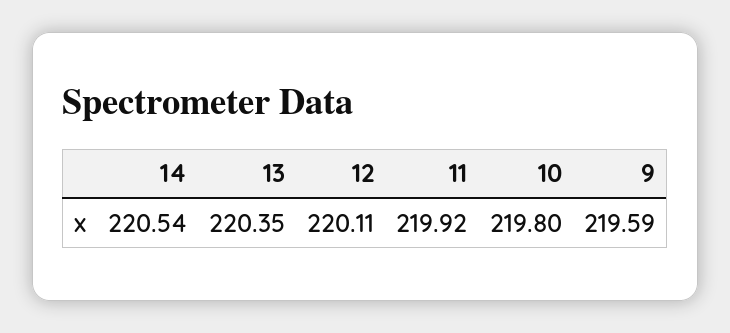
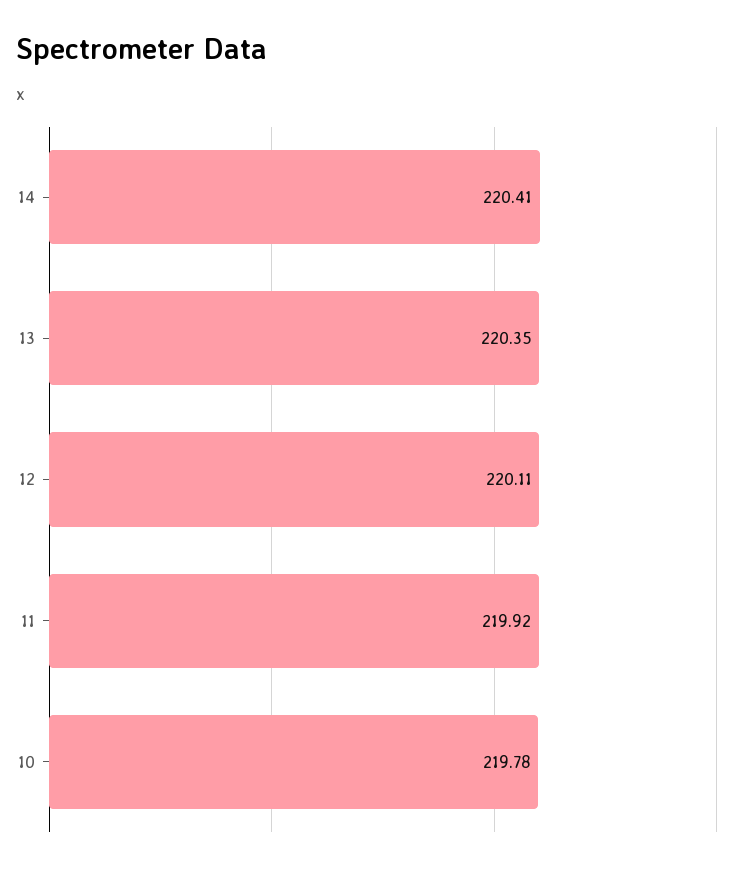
14: 220.54 -> 220.41
10: 219.8 -> 219.78
9: 219.59 -> none

